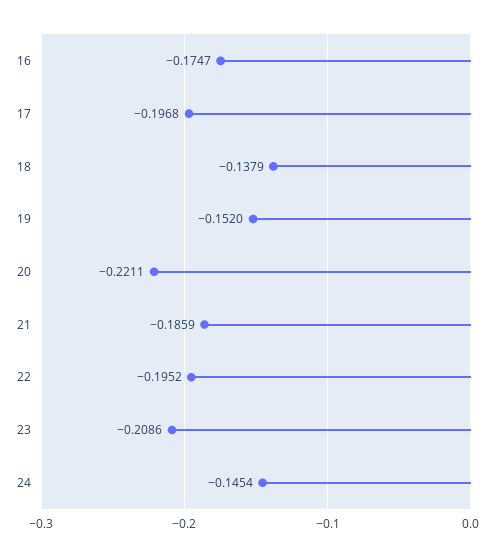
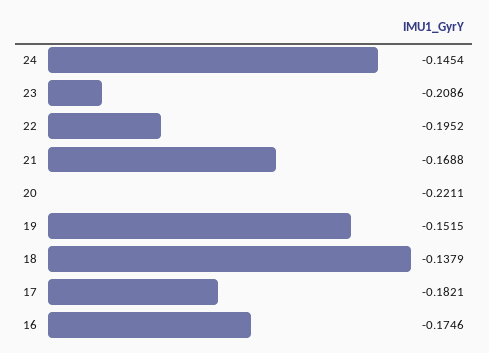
16: -0.1747 -> -0.1746
17: -0.1968 -> -0.1821
19: -0.152 -> -0.1515
21: -0.1859 -> -0.1688

